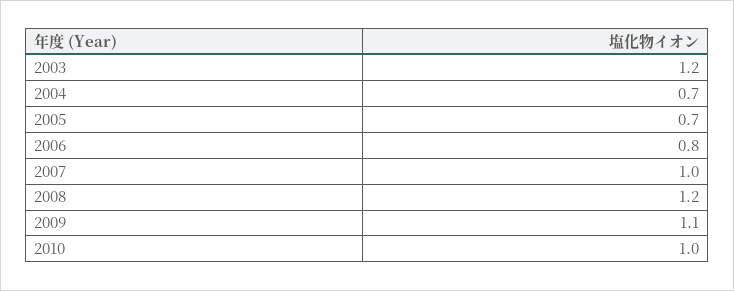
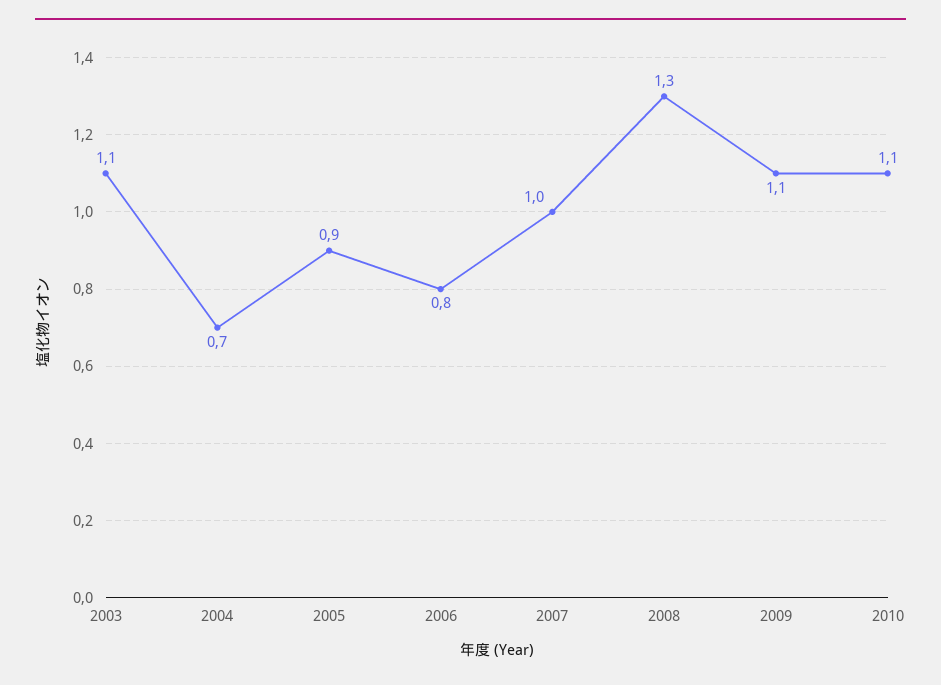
2003: 1.2 -> 1.1
2005: 0.7 -> 0.9
2008: 1.2 -> 1.3
2010: 1 -> 1.1

